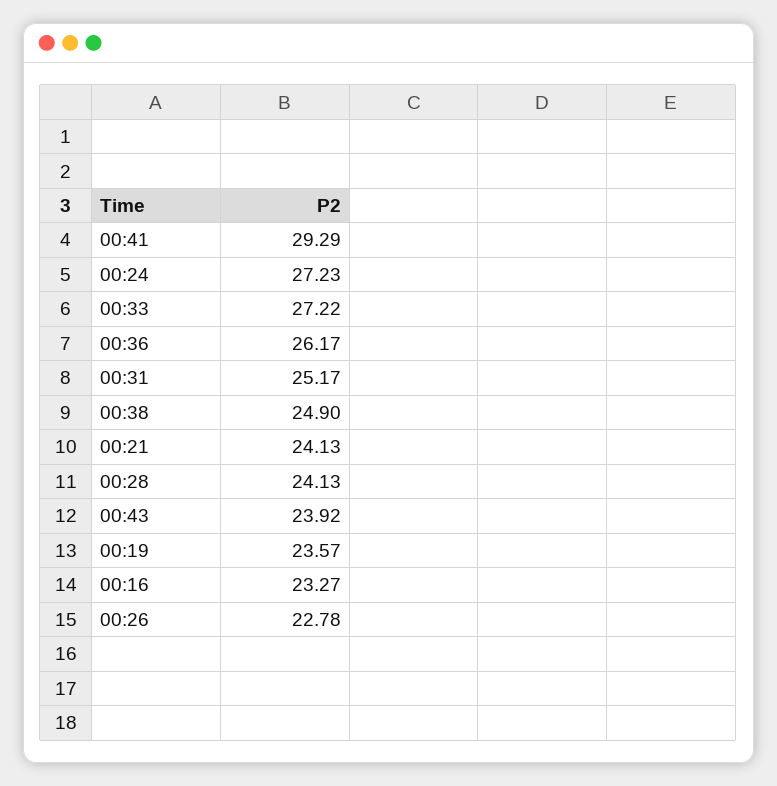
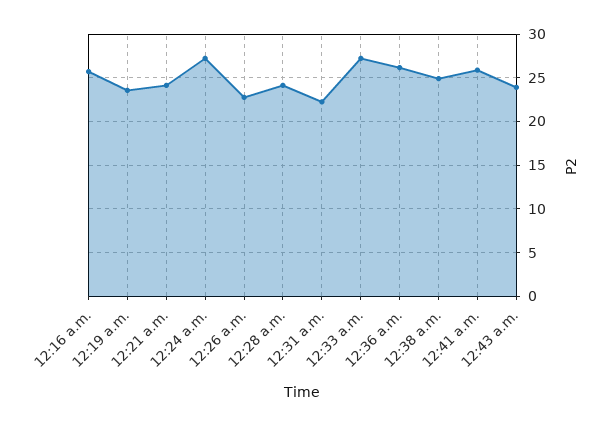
00:41: 29.29 -> 26
00:31: 25.17 -> 22
00:16: 23.27 -> 26

